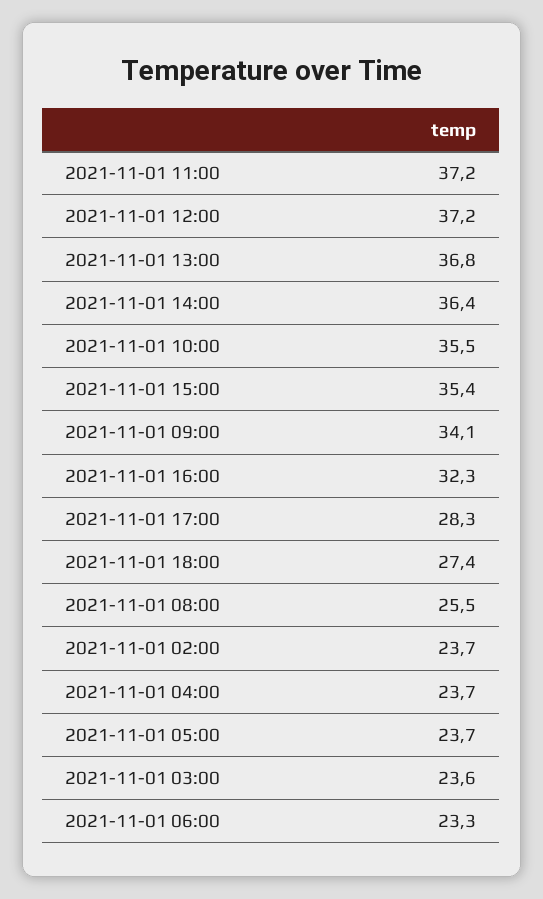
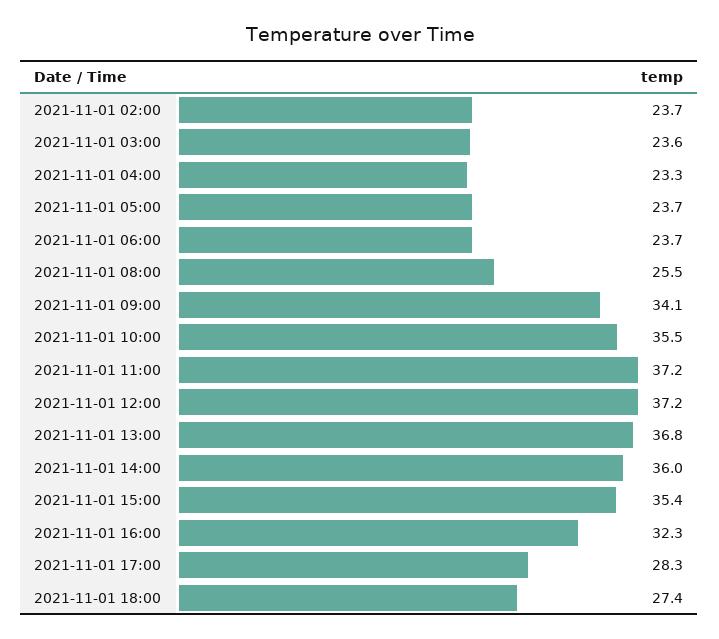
2021-11-01 14:00: 36.4 -> 36
2021-11-01 04:00: 23.7 -> 23.3
2021-11-01 06:00: 23.3 -> 23.7

